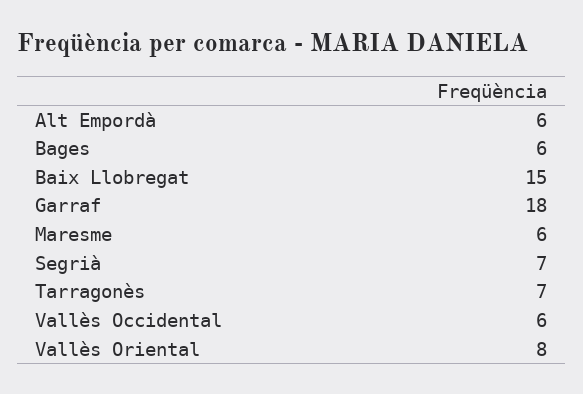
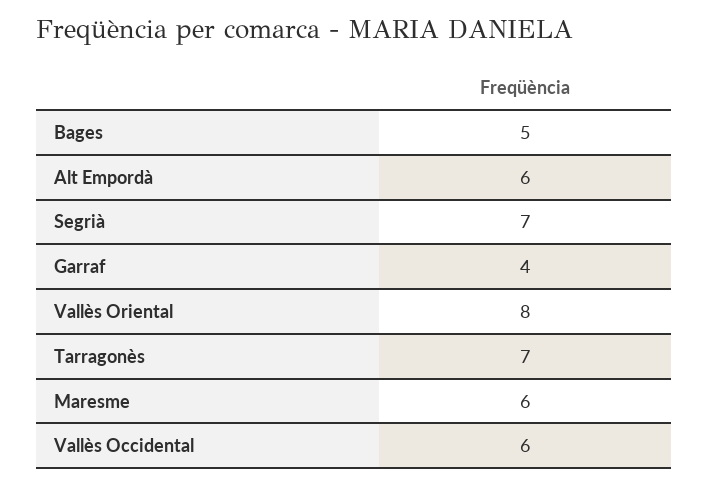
Bages: 6 -> 5
Baix Llobregat: 15 -> none
Garraf: 18 -> 4

